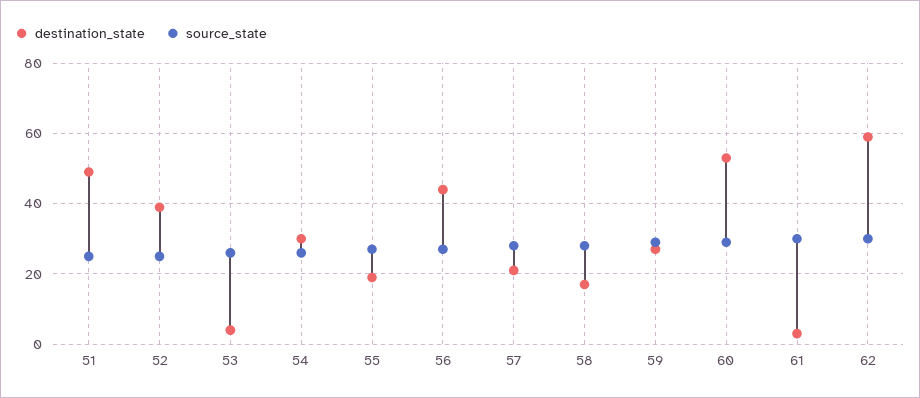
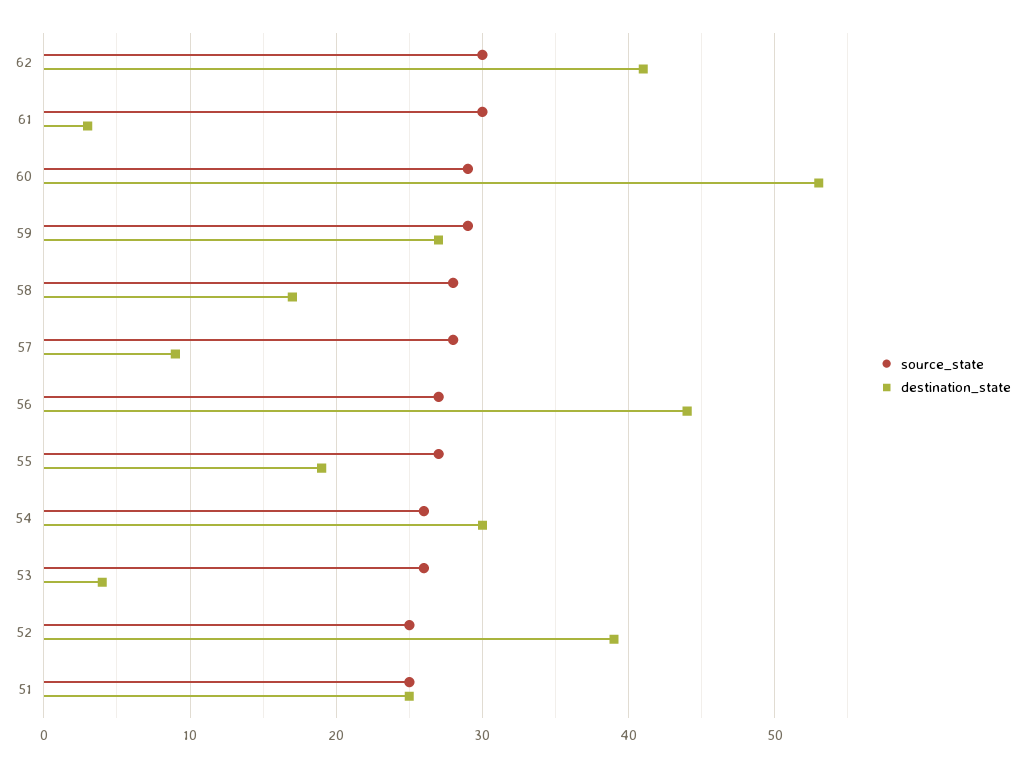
destination_state, 51: 50 -> 25
destination_state, 57: 20 -> 9
destination_state, 62: 60 -> 41

